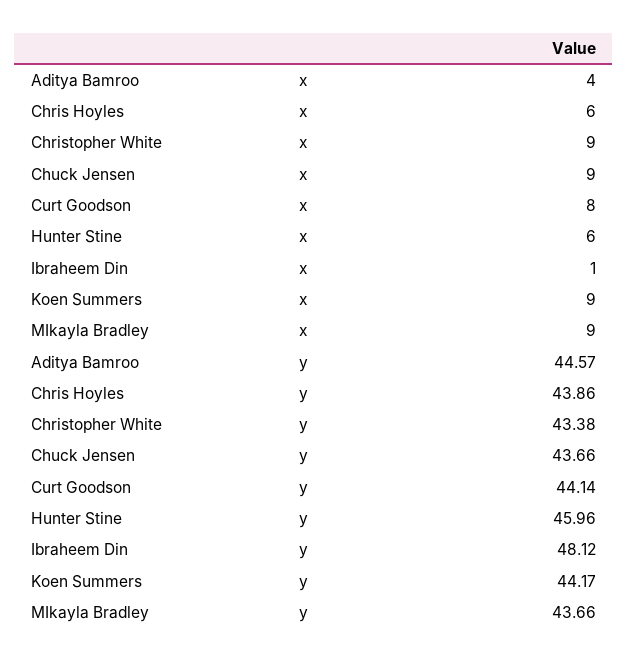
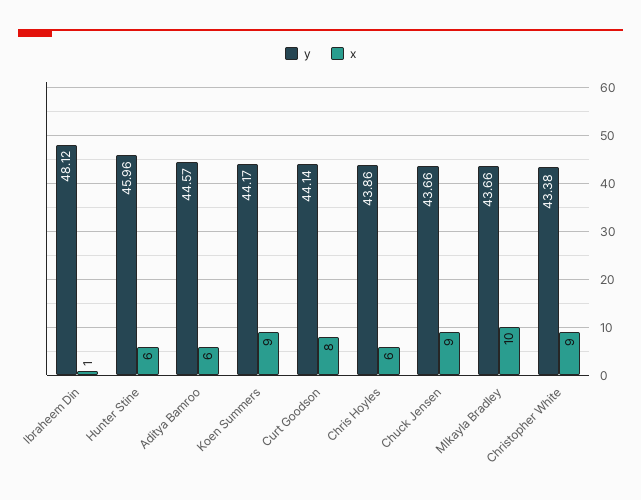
x, Aditya Bamroo: 4 -> 6
x, MIkayla Bradley: 9 -> 10

